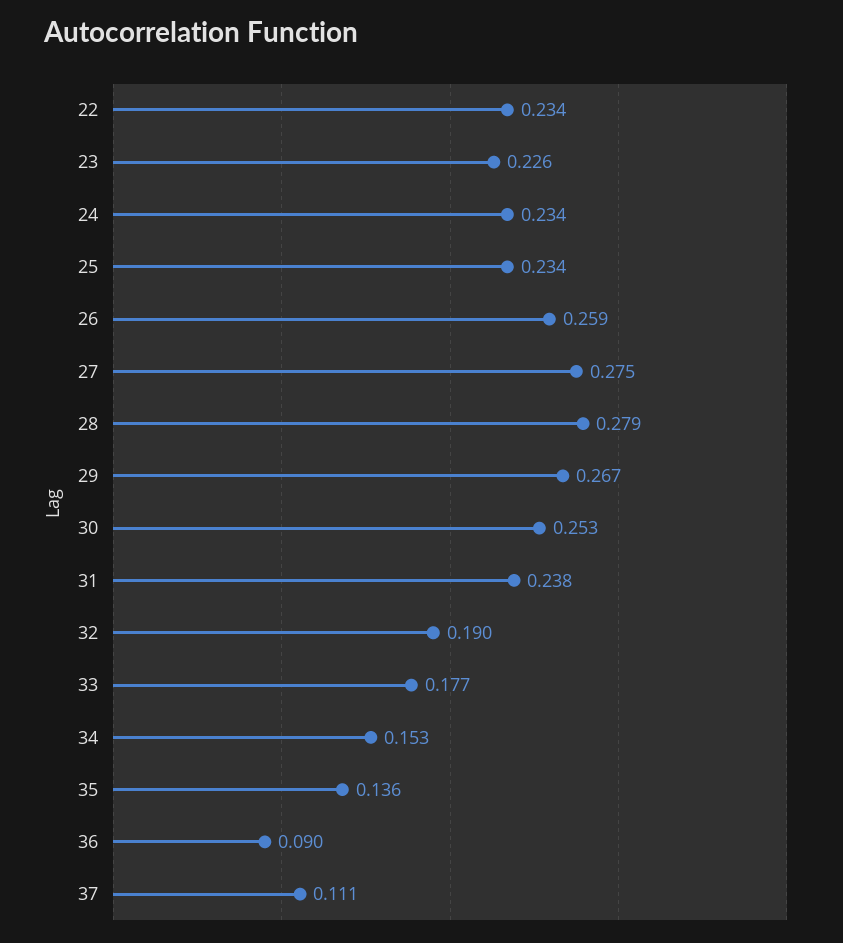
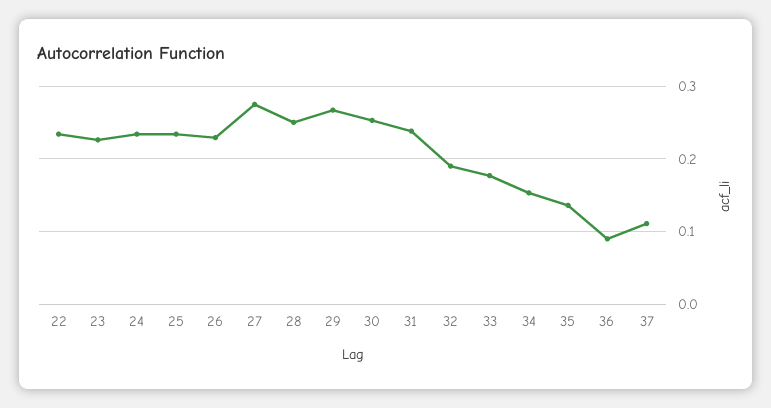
26: 0.259 -> 0.23
28: 0.279 -> 0.25

